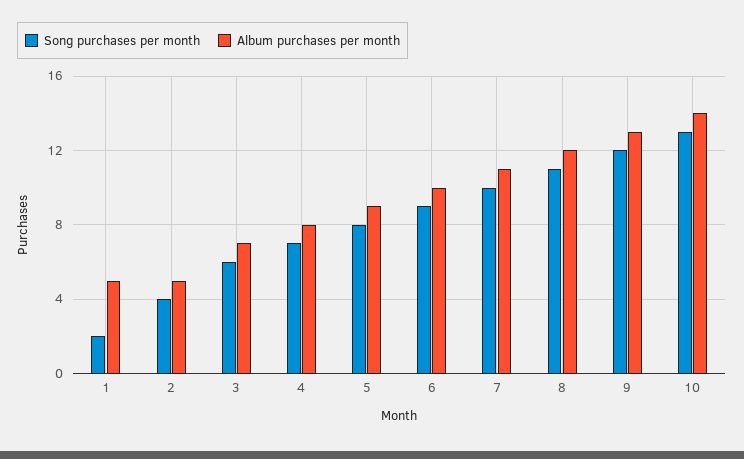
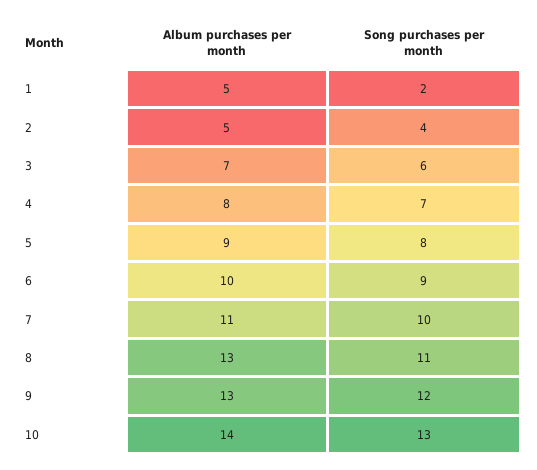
Album purchases per month, 8: 12 -> 13

